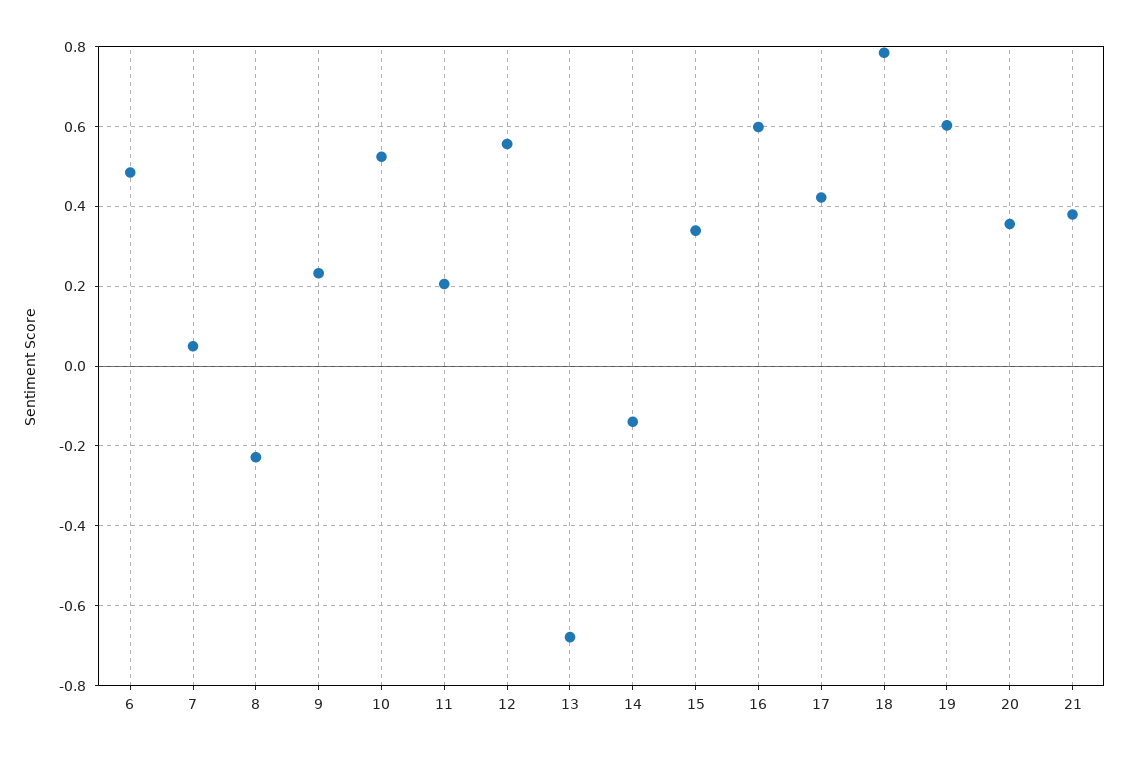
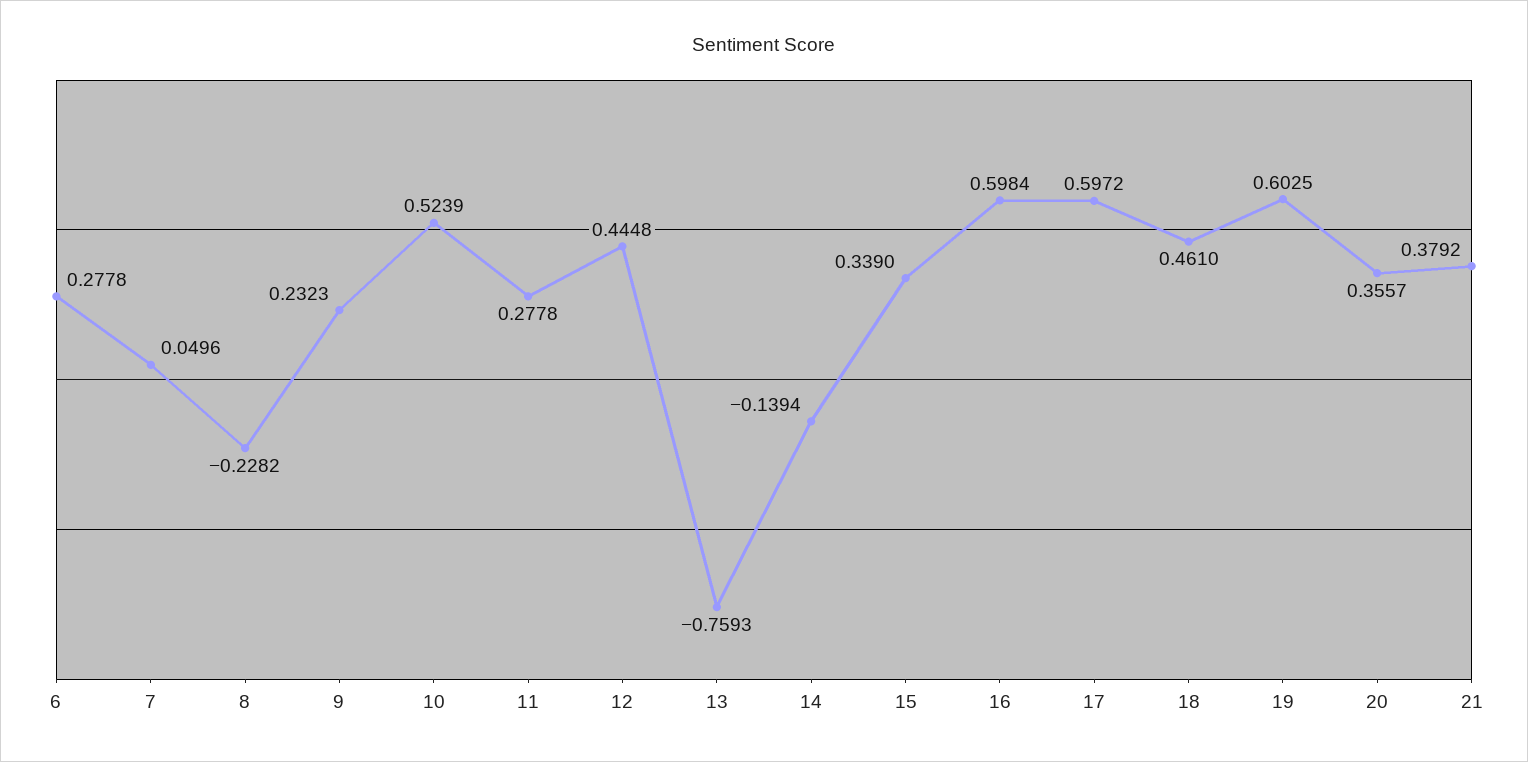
6: 0.48 -> 0.2778
11: 0.2 -> 0.2778
12: 0.56 -> 0.4448
13: -0.68 -> -0.7593
17: 0.42 -> 0.5972
18: 0.78 -> 0.461

